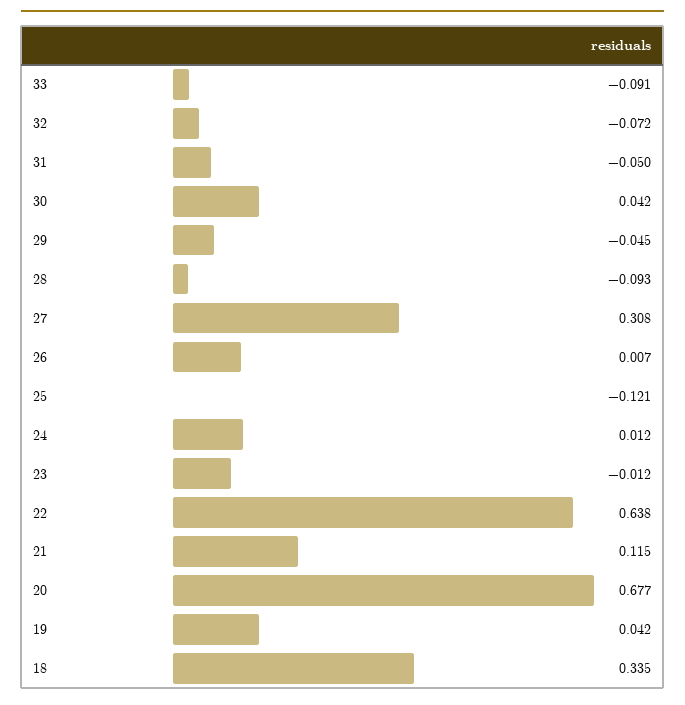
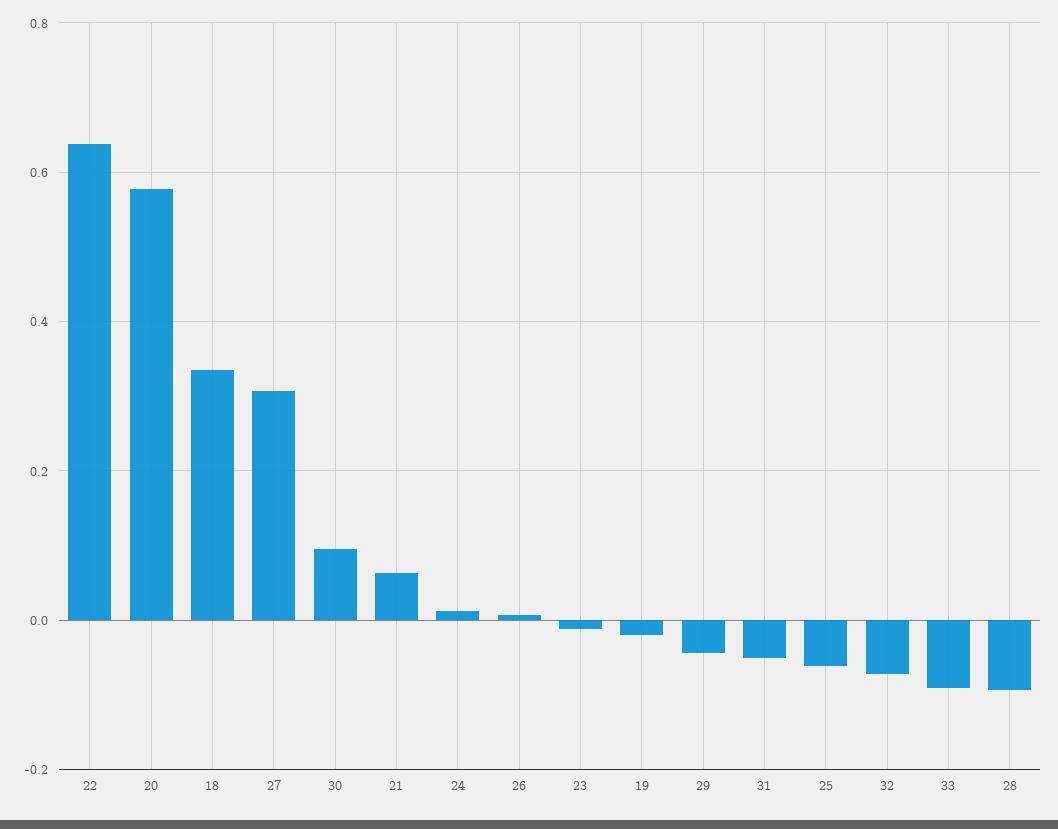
30: 0.042 -> 0.1
25: -0.121 -> -0.06
21: 0.115 -> 0.06
20: 0.677 -> 0.58
19: 0.042 -> -0.02

